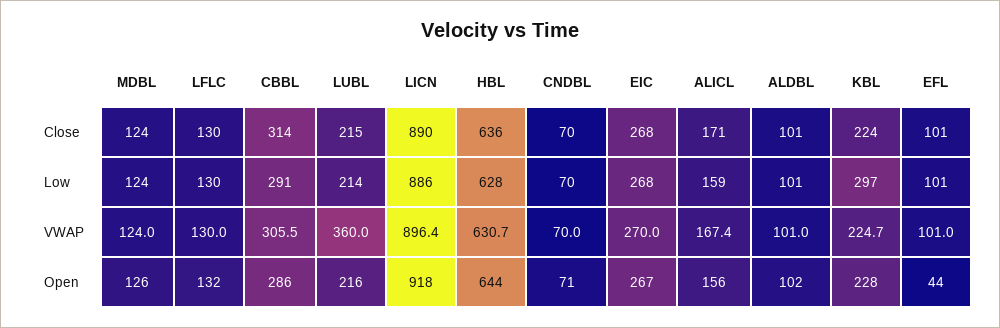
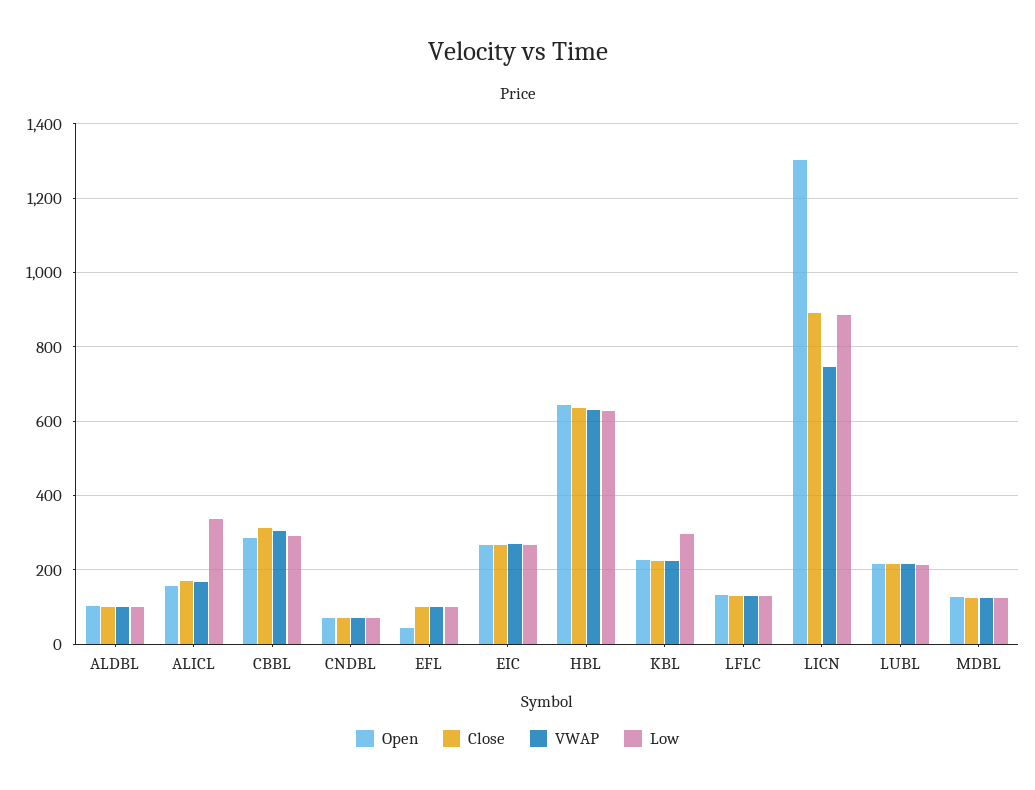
Low, ALICL: 159 -> 340
VWAP, LUBL: 360 -> 220
VWAP, LICN: 896.4 -> 740
Open, LICN: 918 -> 1300

